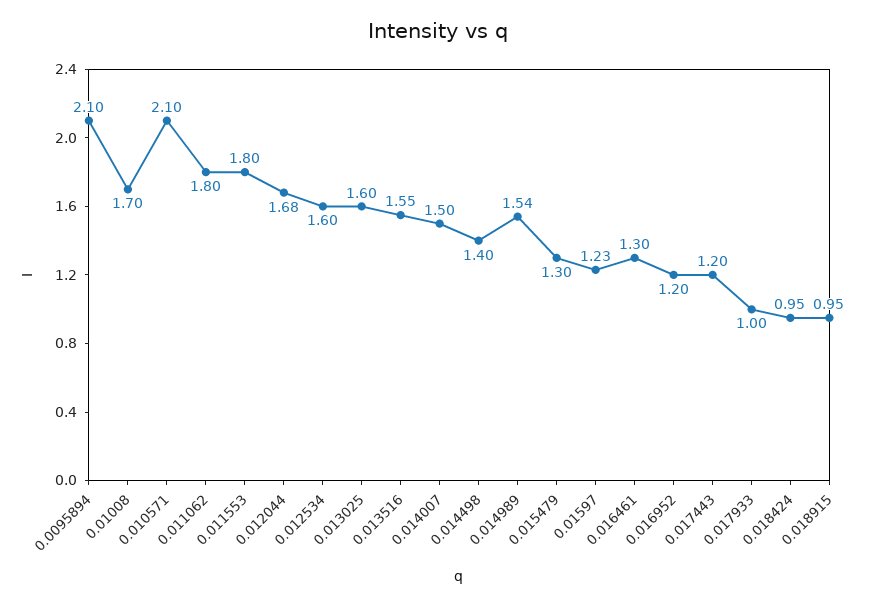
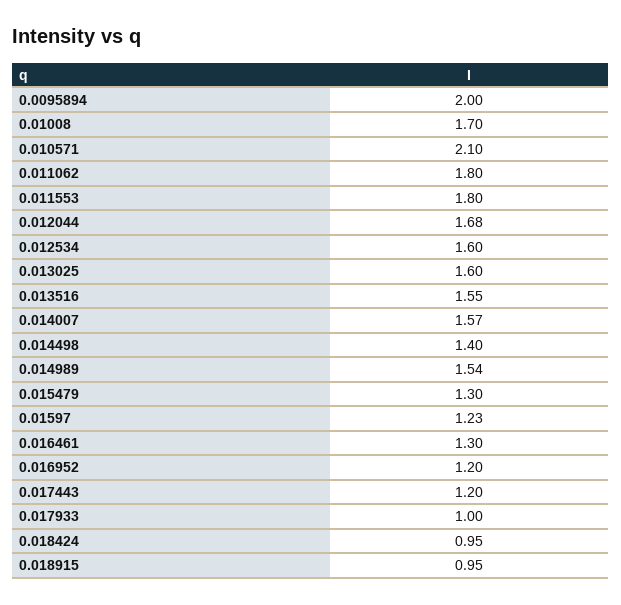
0.0095894: 2.1 -> 2
0.014007: 1.5 -> 1.57

